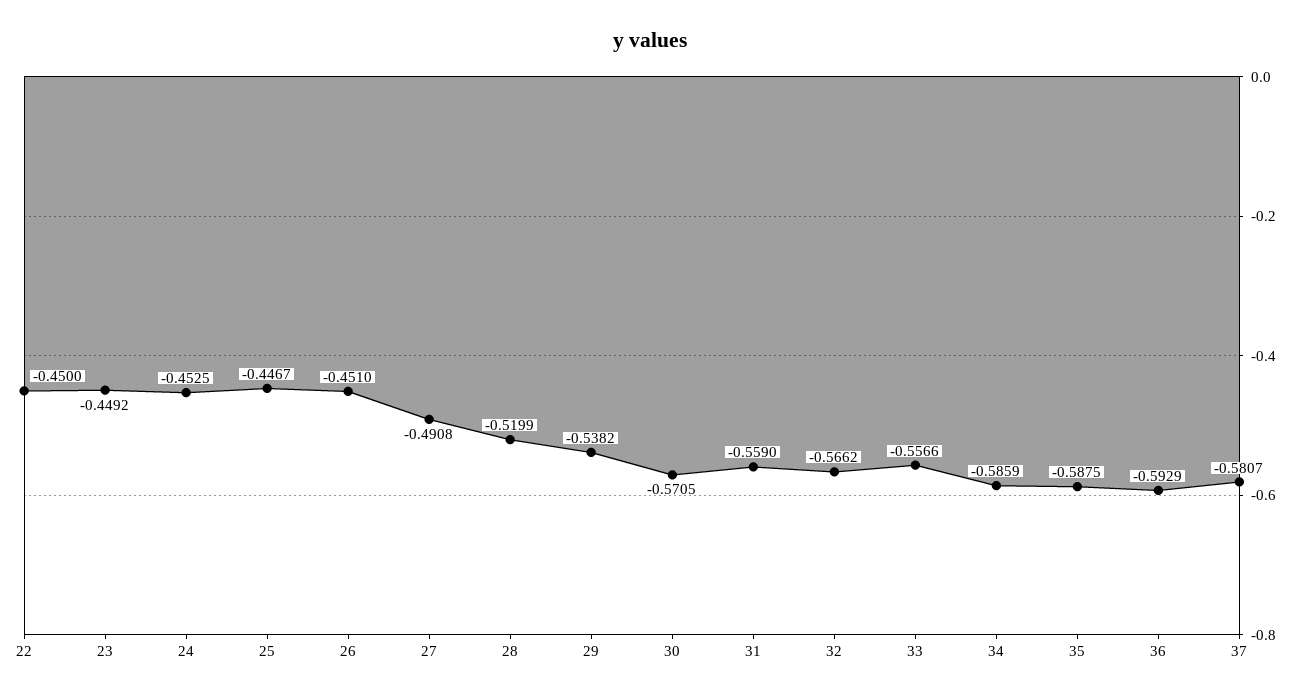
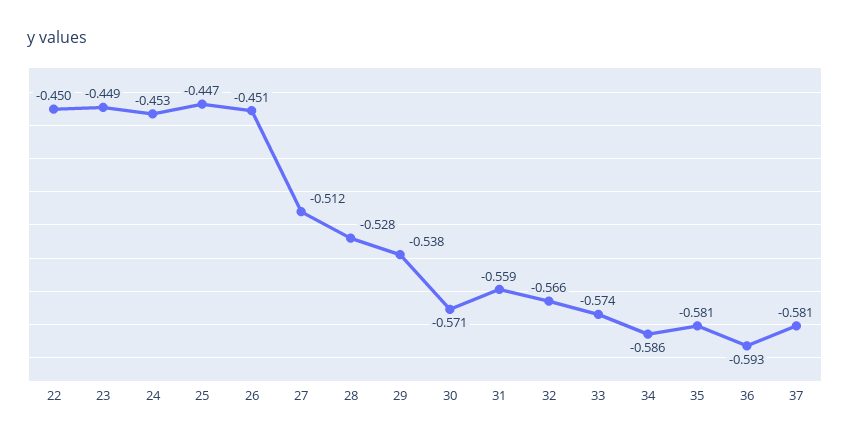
27: -0.4908 -> -0.512
28: -0.5199 -> -0.528
33: -0.5566 -> -0.574
35: -0.5875 -> -0.581

